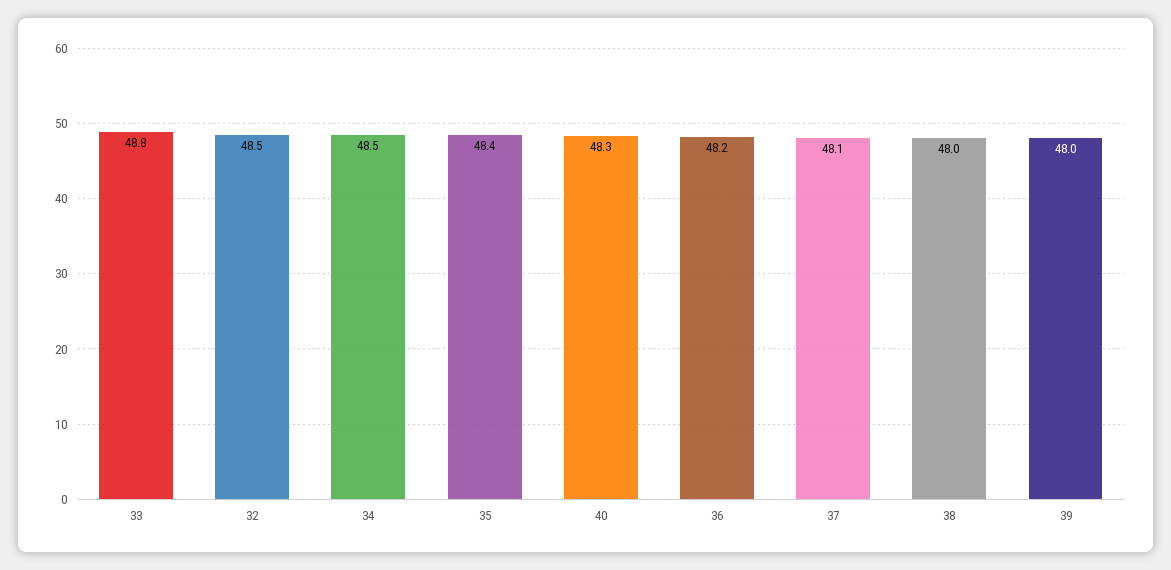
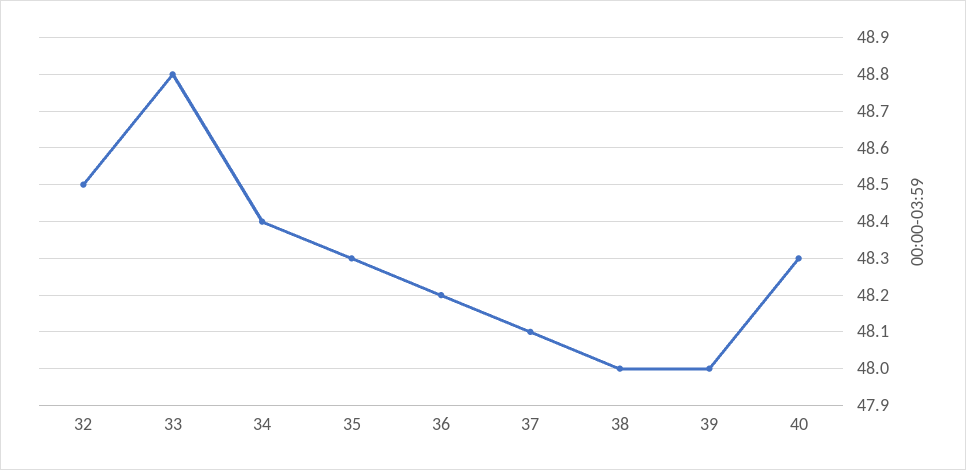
34: 48.5 -> 48.4
35: 48.4 -> 48.3

